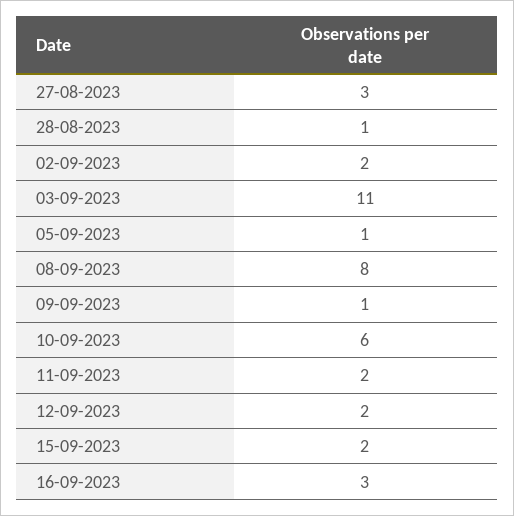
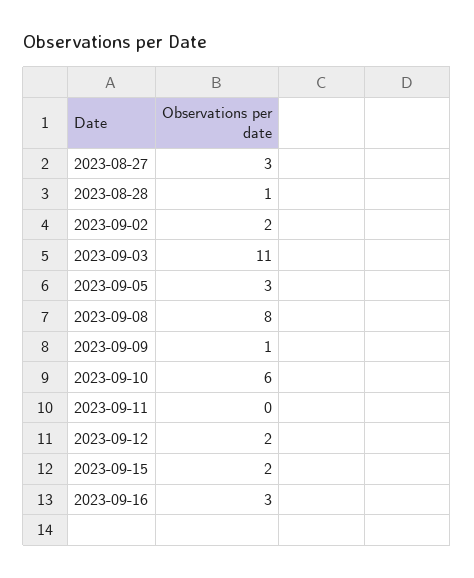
05-09-2023: 1 -> 3
11-09-2023: 2 -> 0

